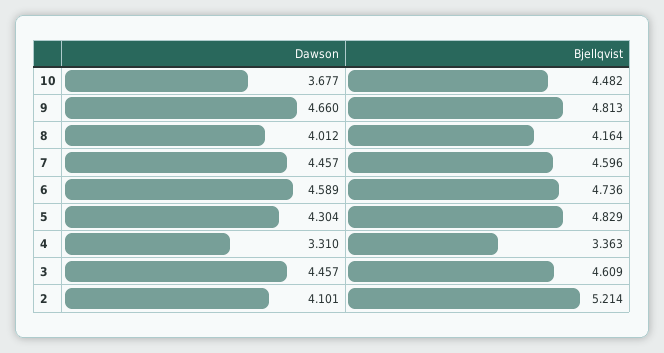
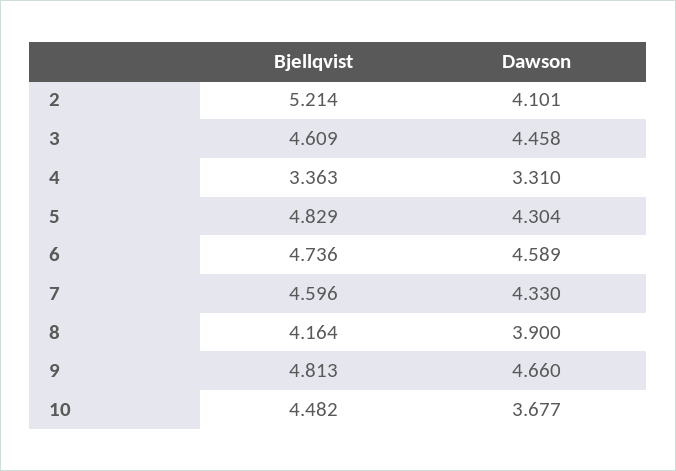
Dawson, 8: 4.012 -> 3.9
Dawson, 7: 4.457 -> 4.33
Dawson, 3: 4.457 -> 4.458

